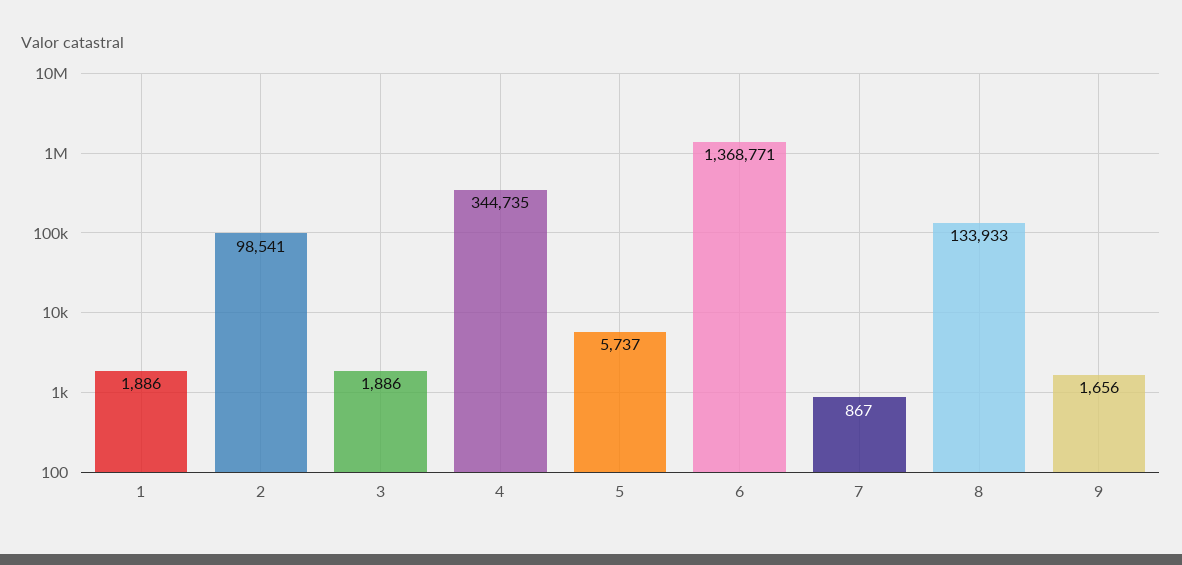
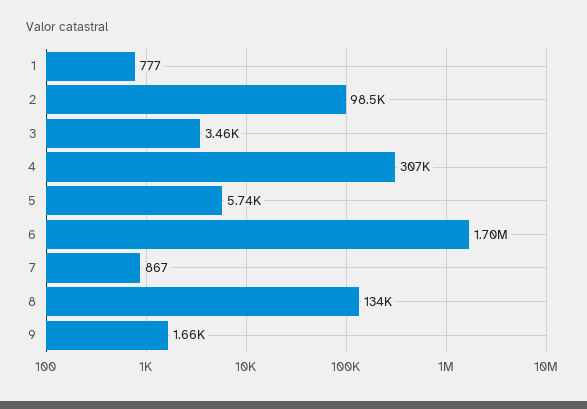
1: 1886 -> 777
3: 1886 -> 3460
4: 344735 -> 307000
6: 1368771 -> 1700000

